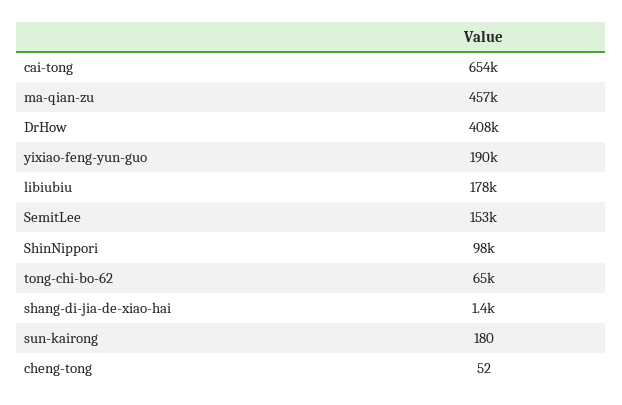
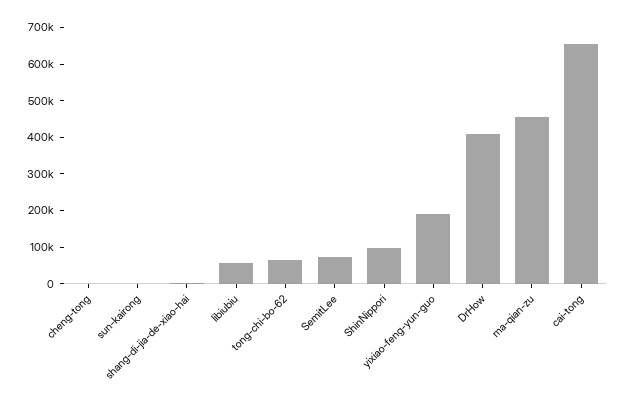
libiubiu: 178000 -> 50000
SemitLee: 153000 -> 75000

